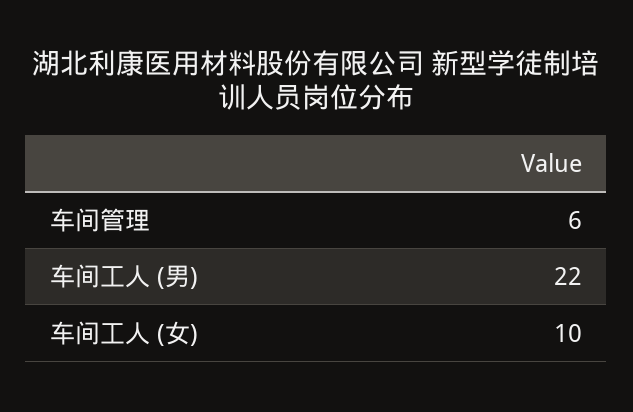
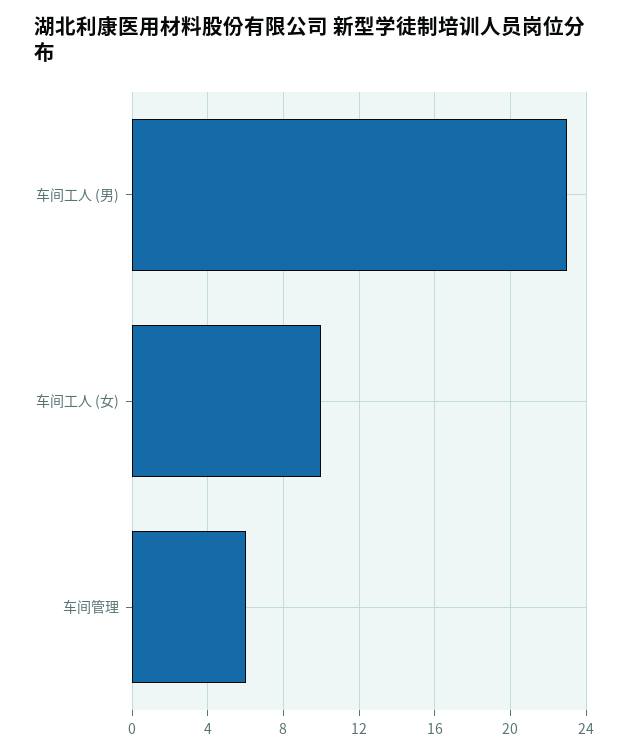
车间工人 (男): 22 -> 23

